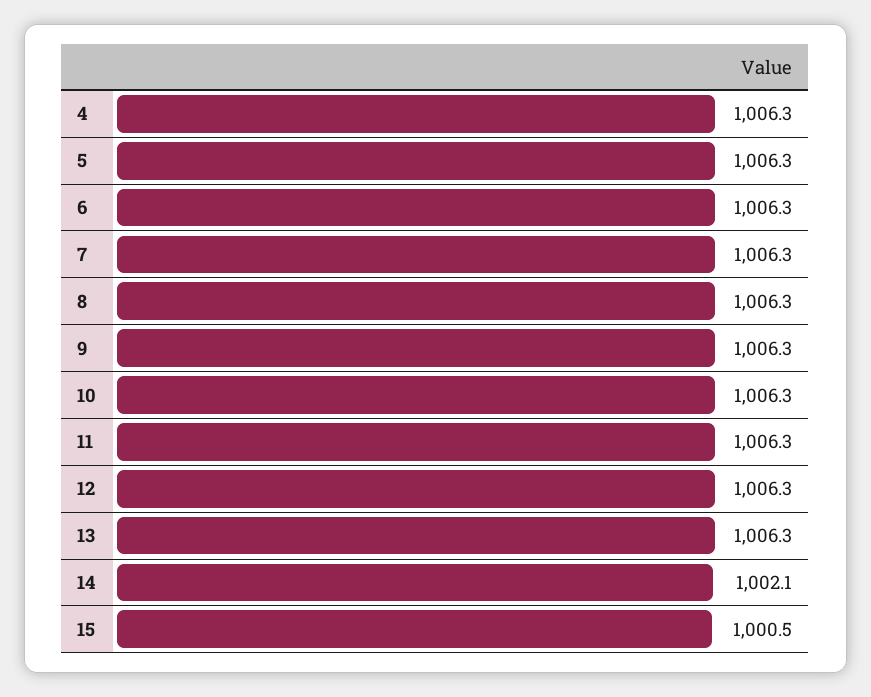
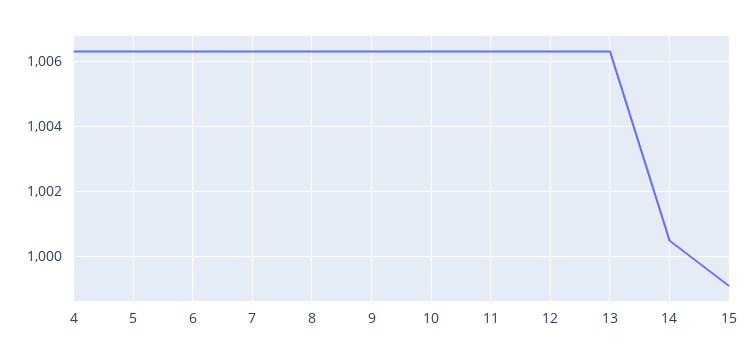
14: 1002.1 -> 1000.5
15: 1000.5 -> 999

